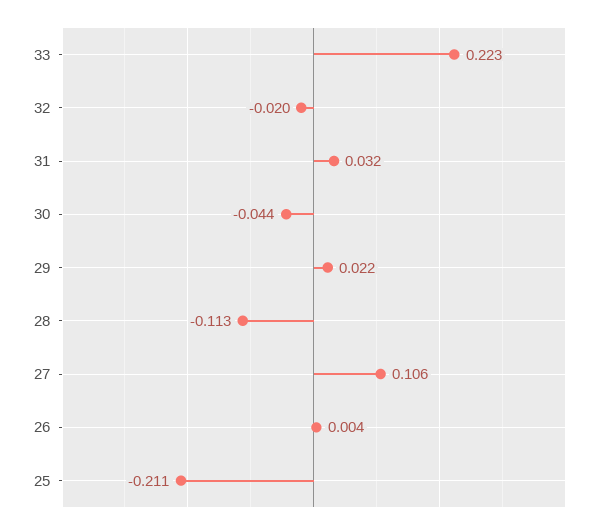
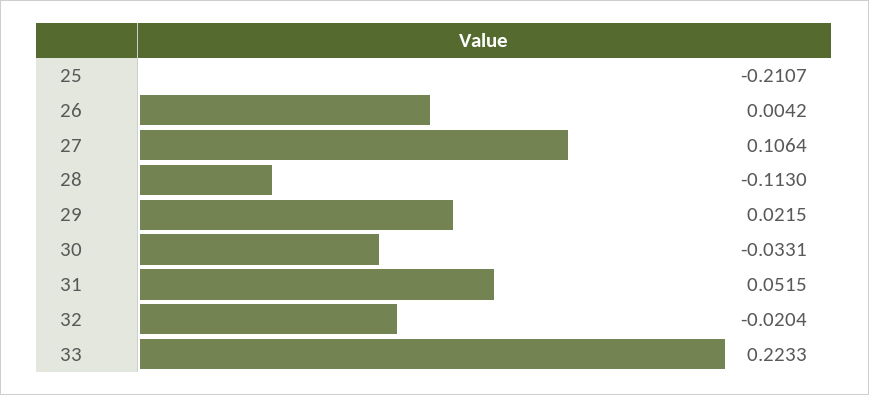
31: 0.032 -> 0.0515
30: -0.044 -> -0.0331

